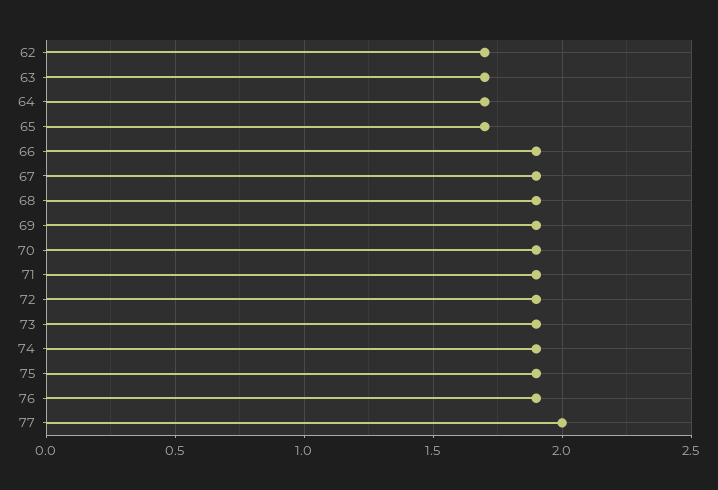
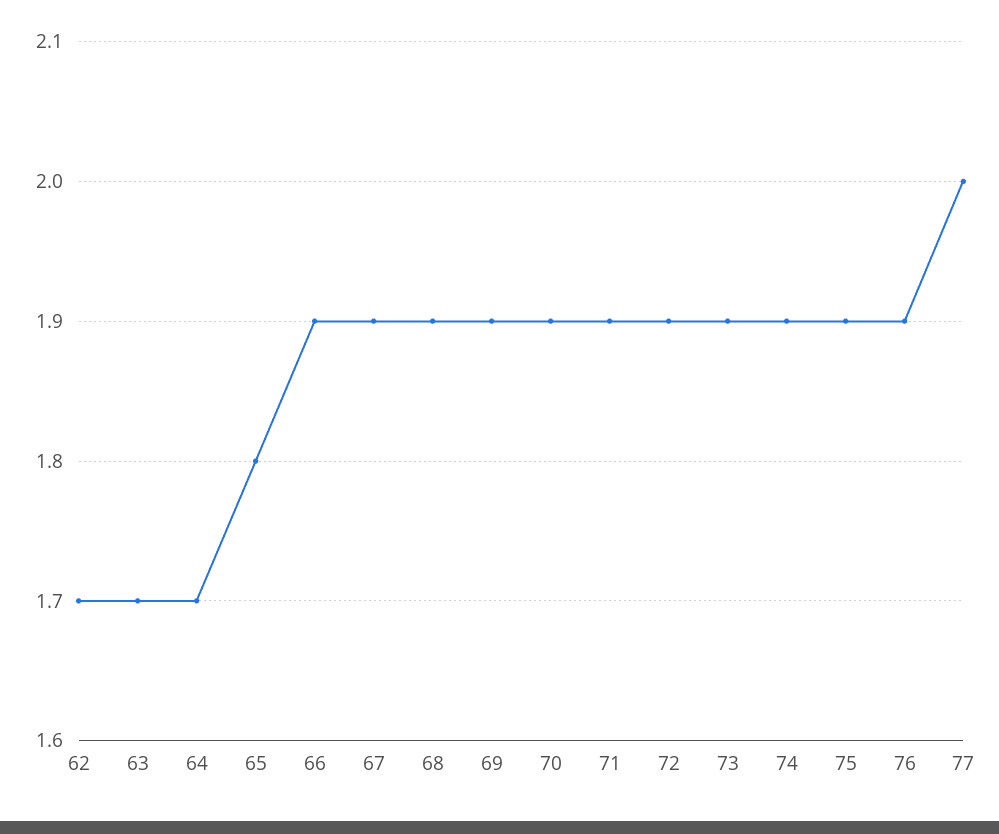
65: 1.7 -> 1.8

